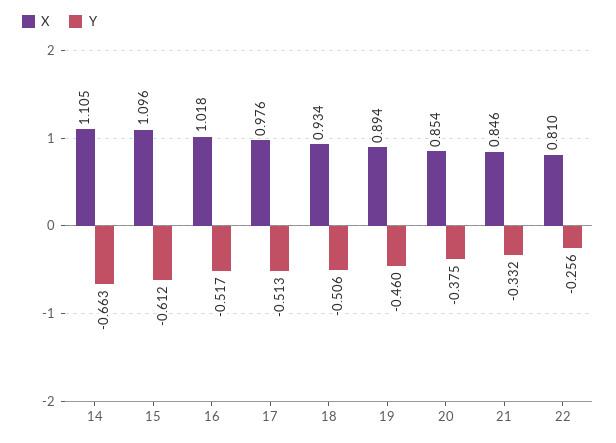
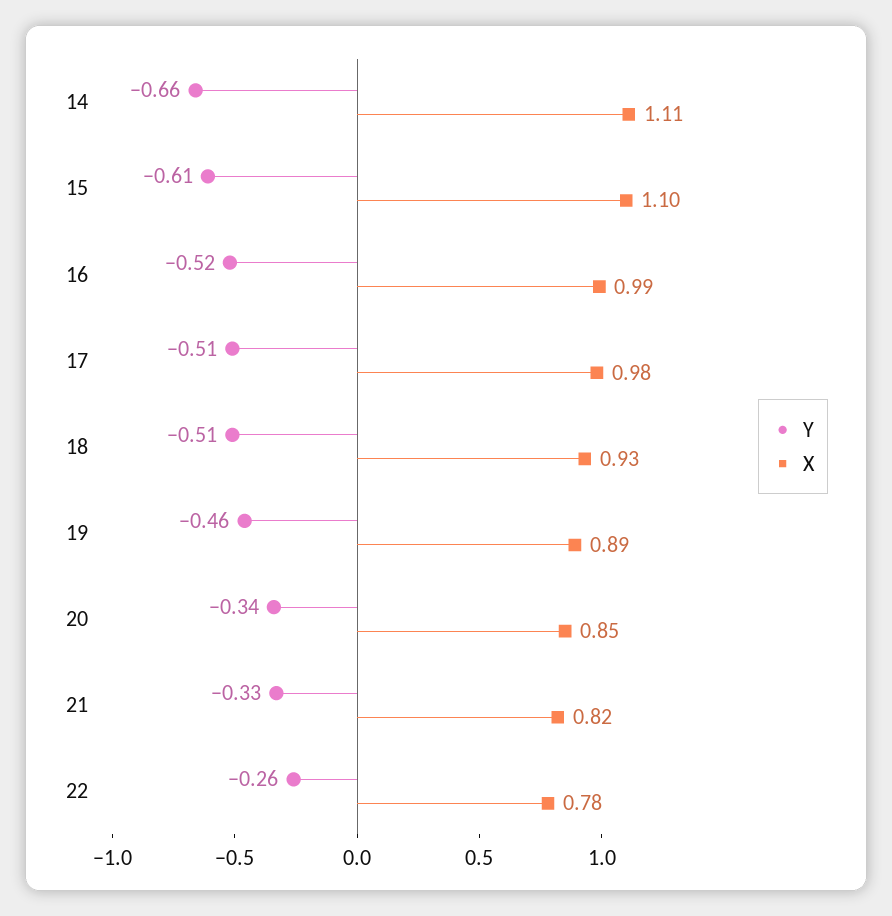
X, 16: 1.018 -> 0.99
Y, 20: -0.375 -> -0.34
X, 21: 0.846 -> 0.82
X, 22: 0.81 -> 0.78

